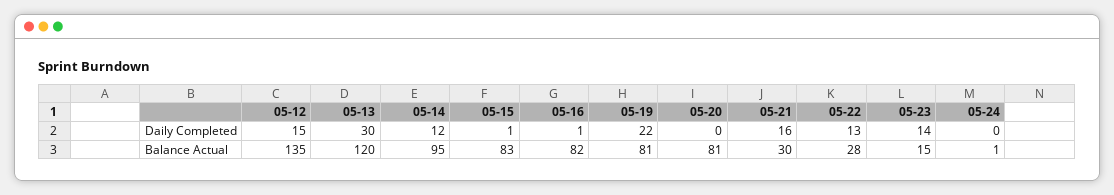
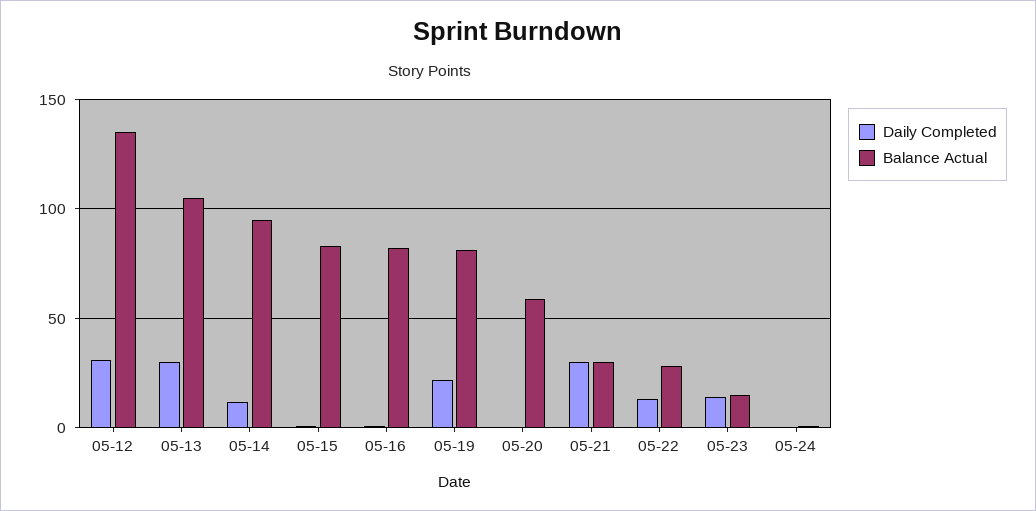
Daily Completed, 05-12: 15 -> 30
Daily Completed, 05-21: 16 -> 30
Balance Actual, 05-13: 120 -> 105
Balance Actual, 05-20: 81 -> 60

